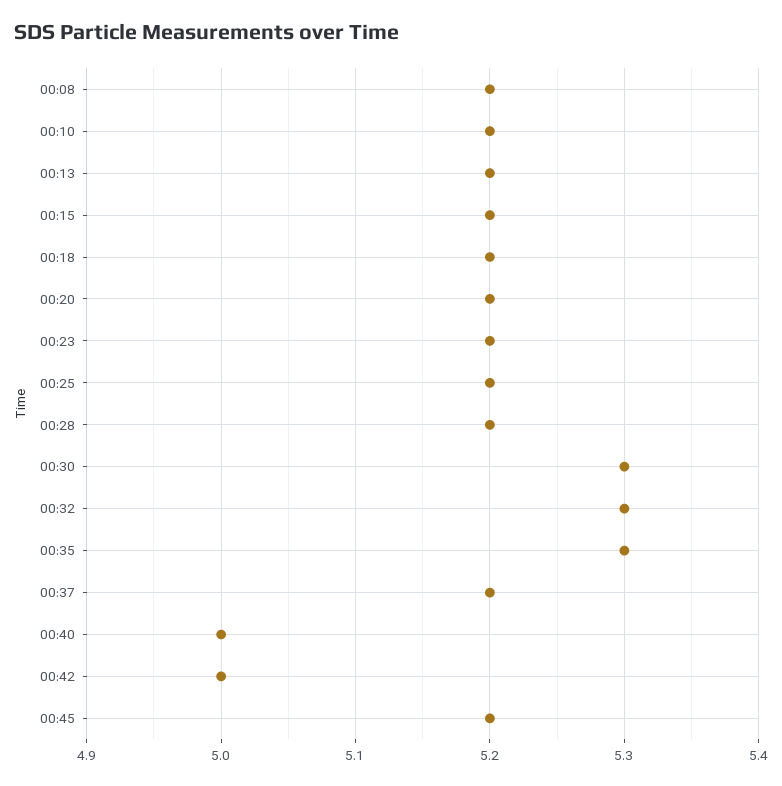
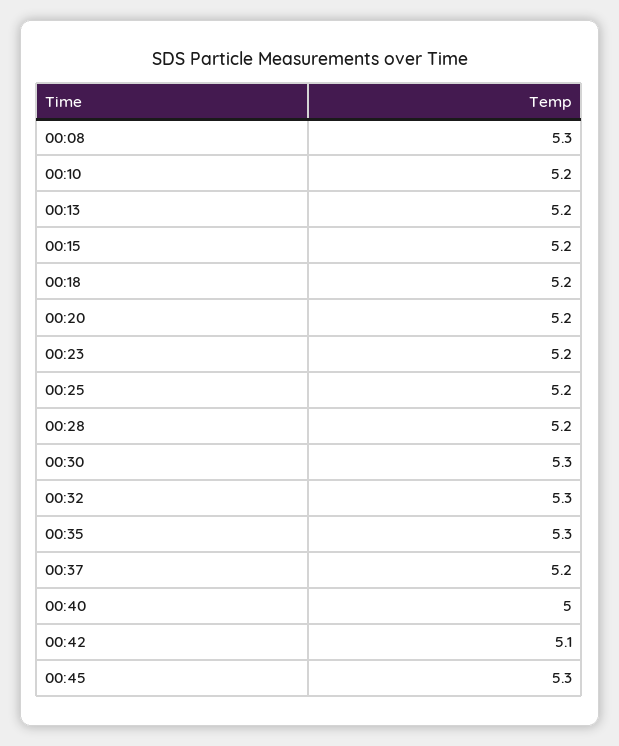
00:08: 5.2 -> 5.3
00:42: 5 -> 5.1
00:45: 5.2 -> 5.3

